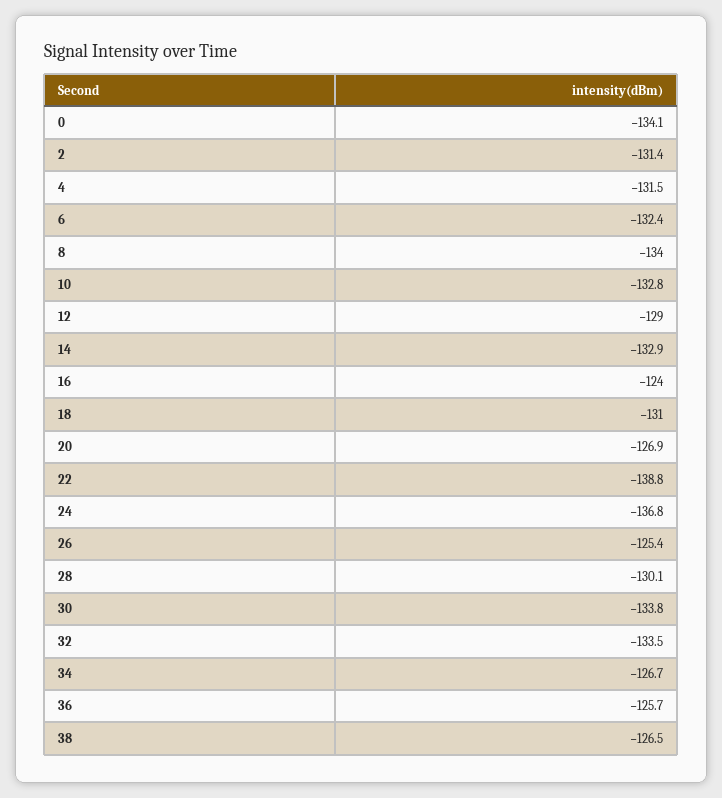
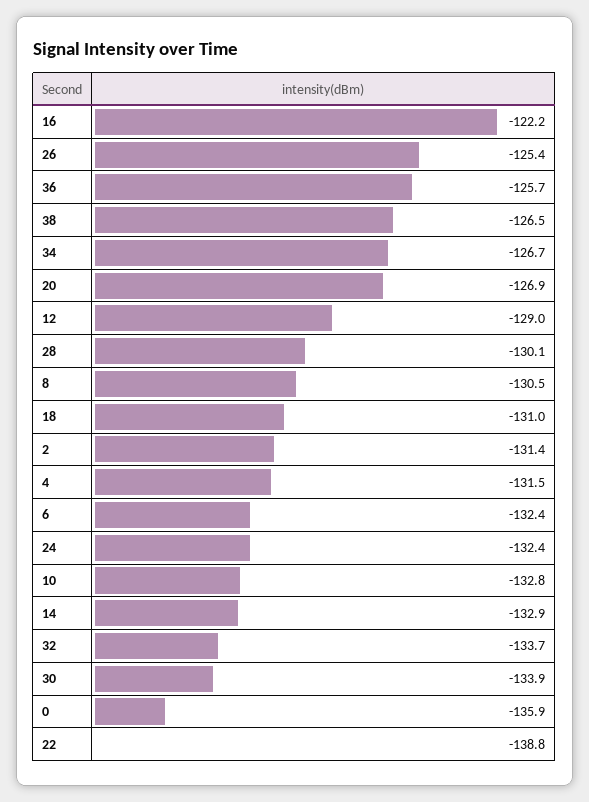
0: -134.1 -> -135.9
8: -134 -> -130.5
16: -124 -> -122.2
24: -136.8 -> -132.4
30: -133.8 -> -133.9
32: -133.5 -> -133.7

